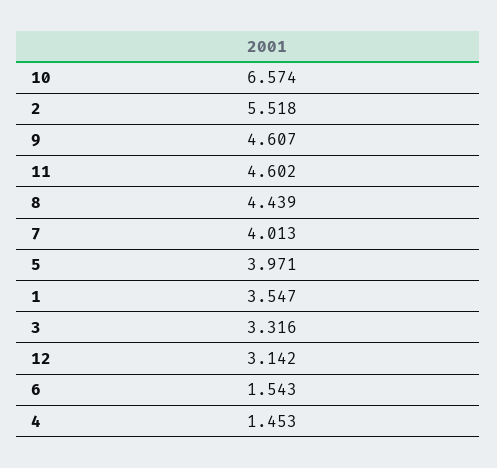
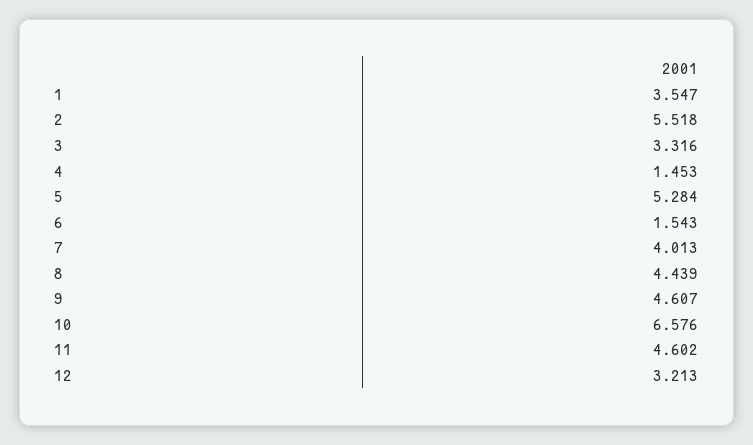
10: 6.574 -> 6.576
5: 3.971 -> 5.284
12: 3.142 -> 3.213

